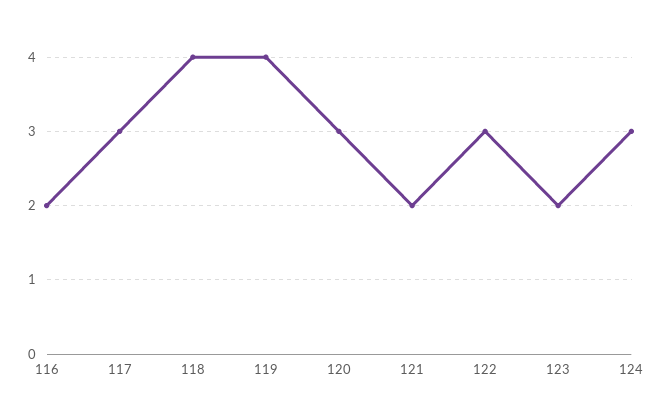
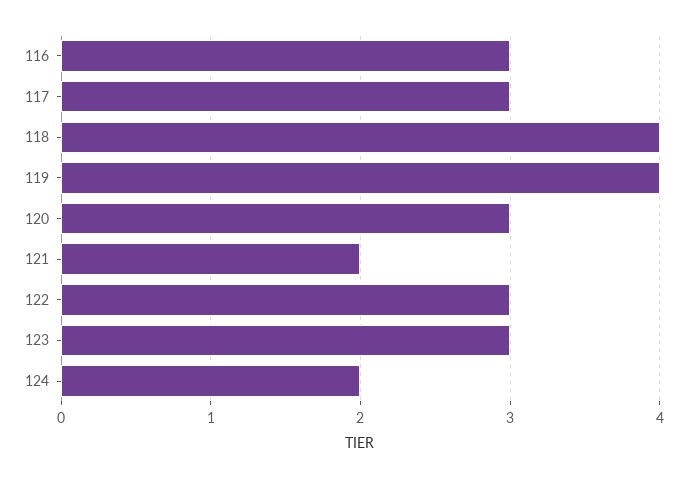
116: 2 -> 3
123: 2 -> 3
124: 3 -> 2

